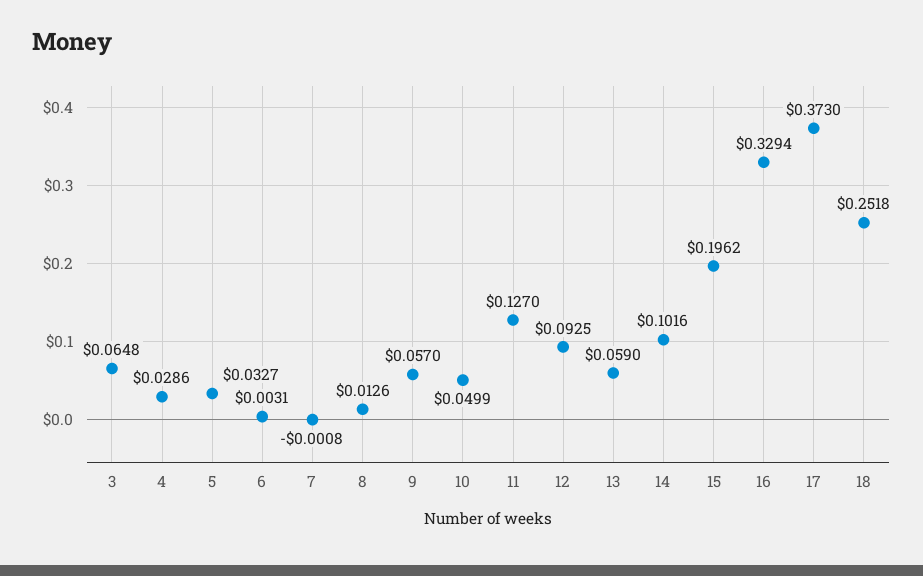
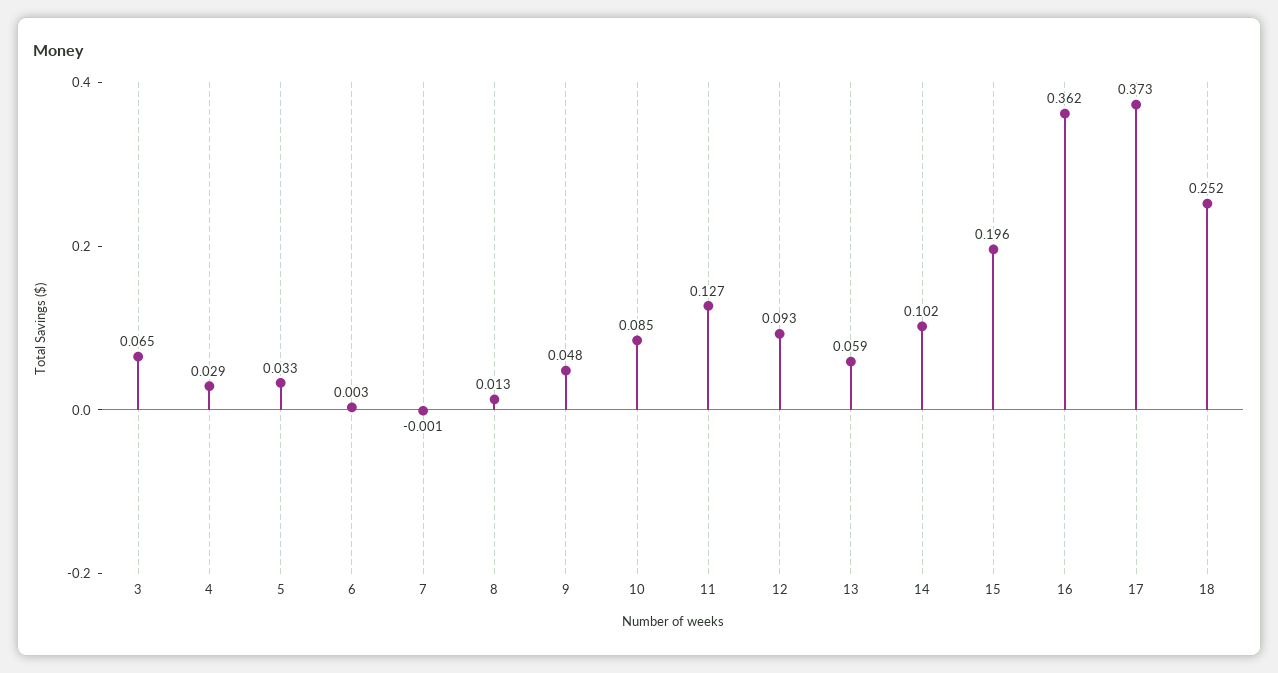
9: 0.057 -> 0.048
10: 0.0499 -> 0.085
16: 0.3294 -> 0.362

